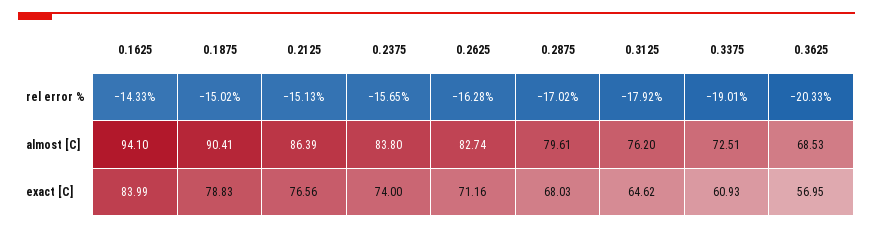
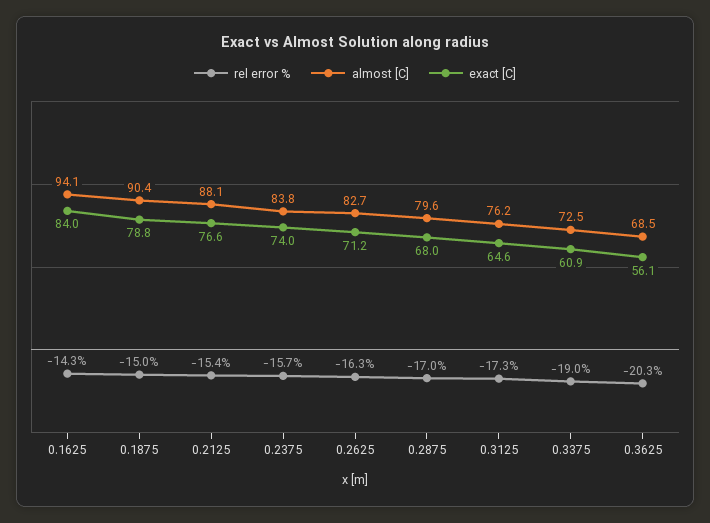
rel error %, 0.2125: -15.13 -> -15.4
rel error %, 0.3125: -17.92 -> -17.3
almost [C], 0.2125: 86.39 -> 88.1
exact [C], 0.3625: 56.95 -> 56.1

